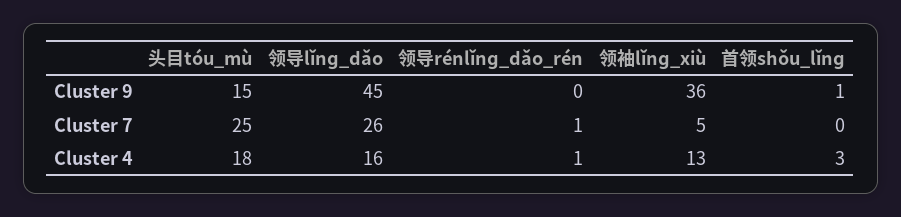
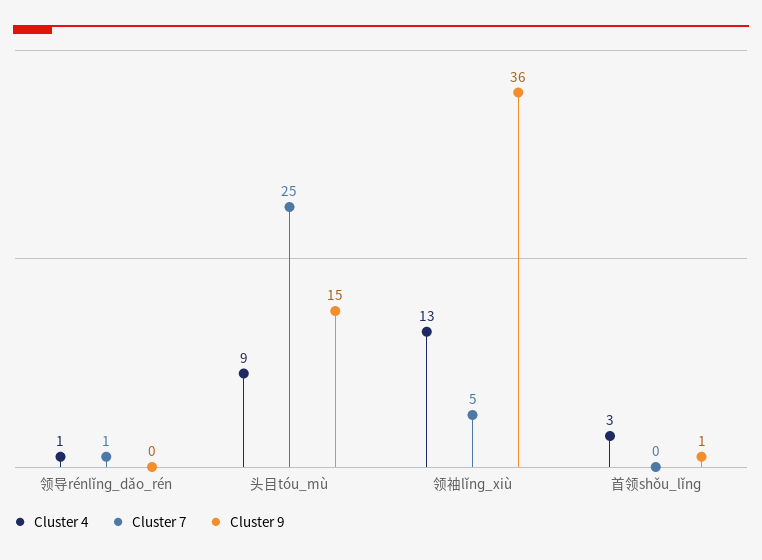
Cluster 9, 领导lǐnɡ_dǎo: 45 -> none
Cluster 7, 领导lǐnɡ_dǎo: 26 -> none
Cluster 4, 头目tóu_mù: 18 -> 9
Cluster 4, 领导lǐnɡ_dǎo: 16 -> none

